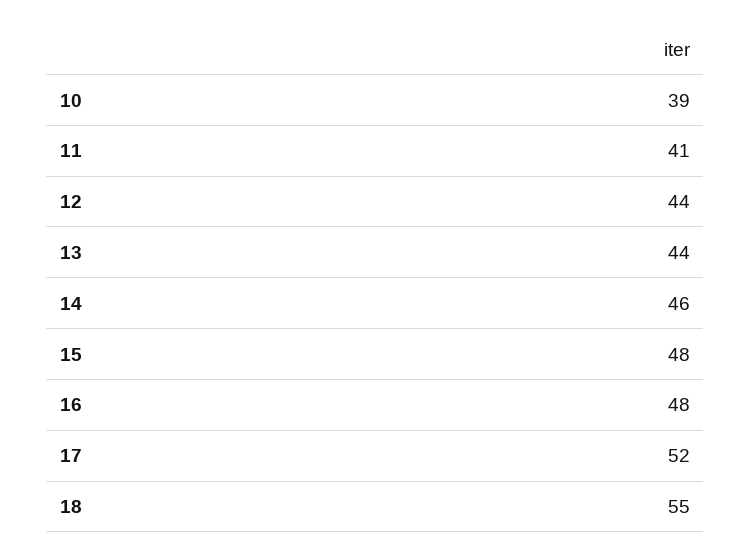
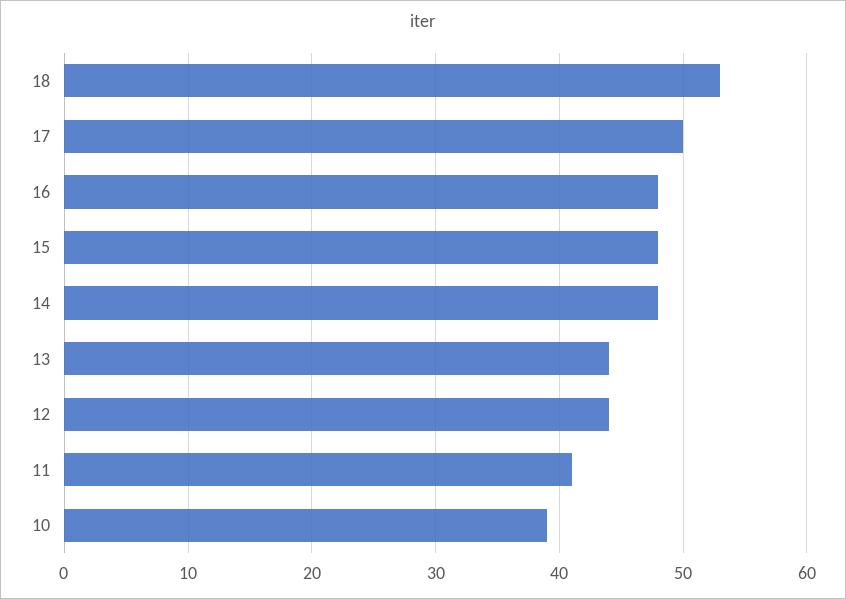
14: 46 -> 48
17: 52 -> 50
18: 55 -> 53

